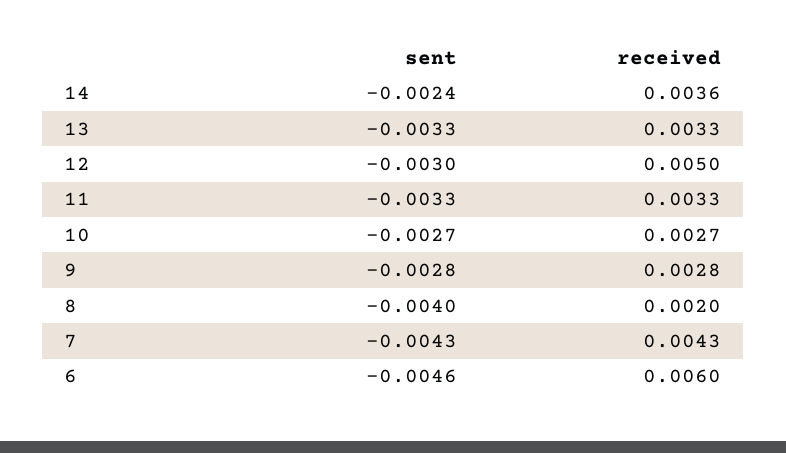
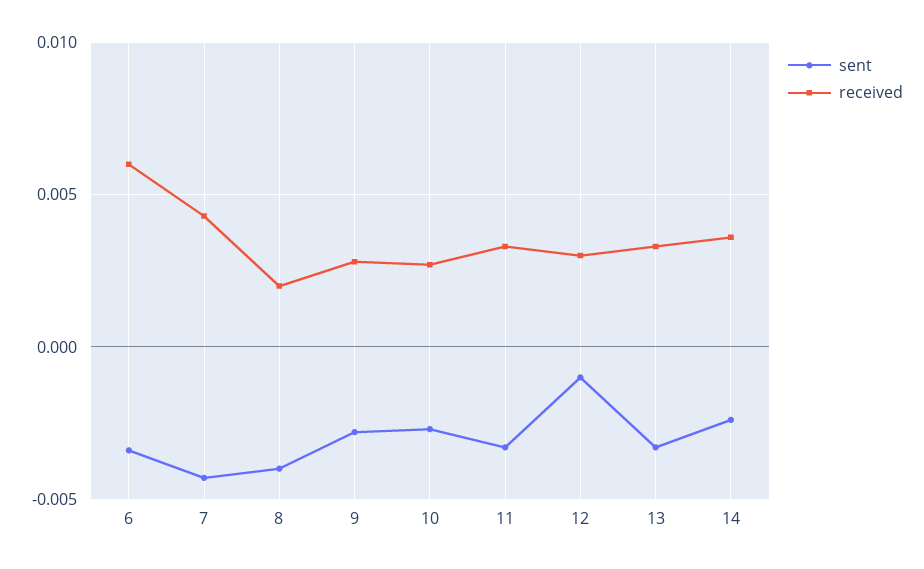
sent, 12: -0.003 -> -0.001
received, 12: 0.005 -> 0.003
sent, 6: -0.0046 -> -0.0035

